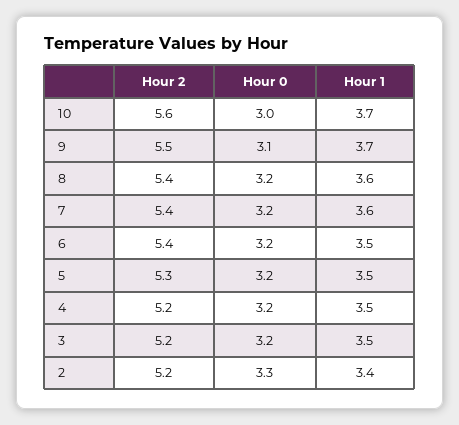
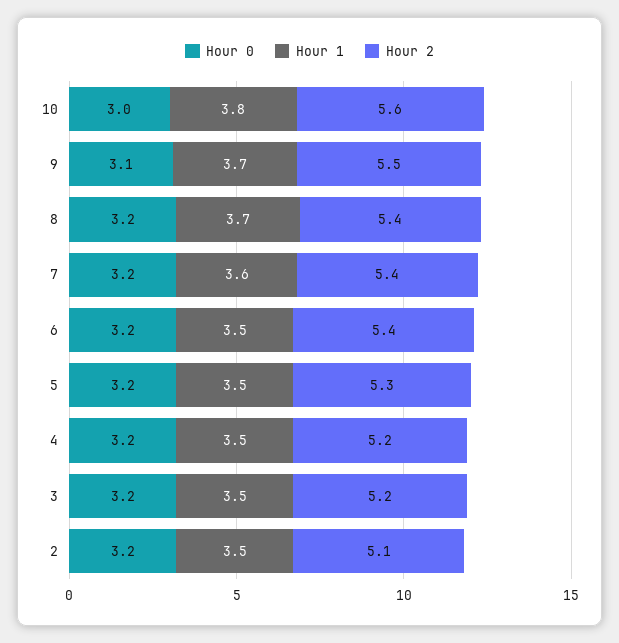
Hour 1, 10: 3.7 -> 3.8
Hour 1, 8: 3.6 -> 3.7
Hour 2, 2: 5.2 -> 5.1
Hour 0, 2: 3.3 -> 3.2
Hour 1, 2: 3.4 -> 3.5

